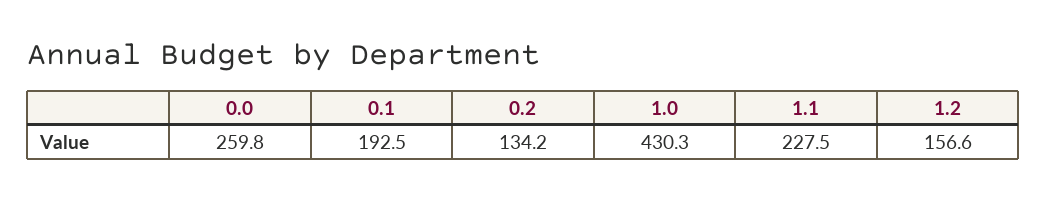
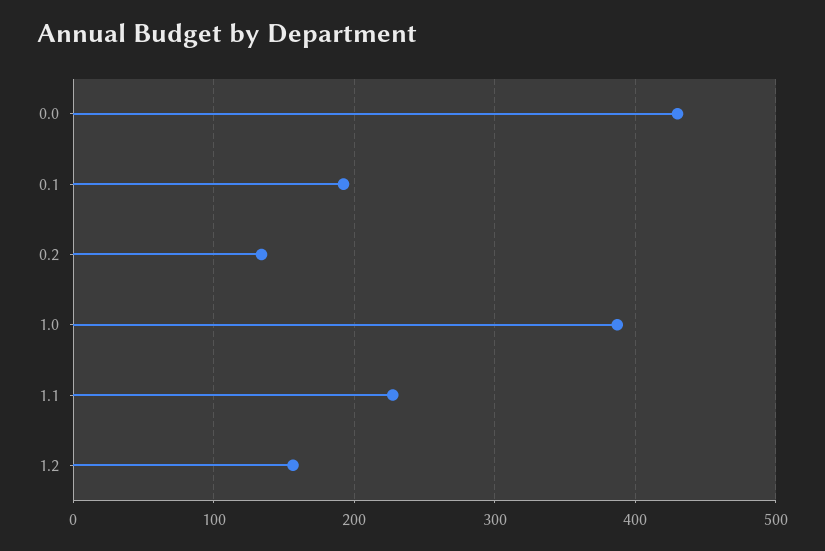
0.0: 259.8 -> 430
1.0: 430.3 -> 390

